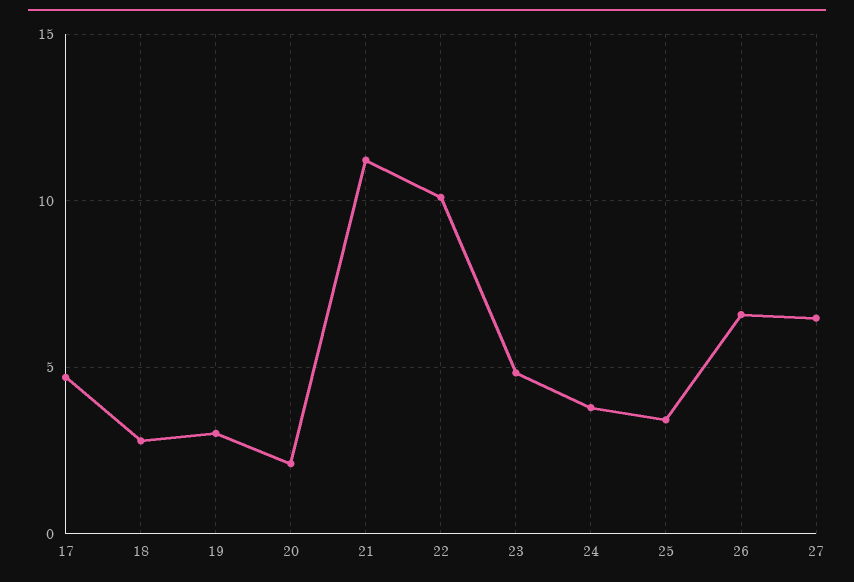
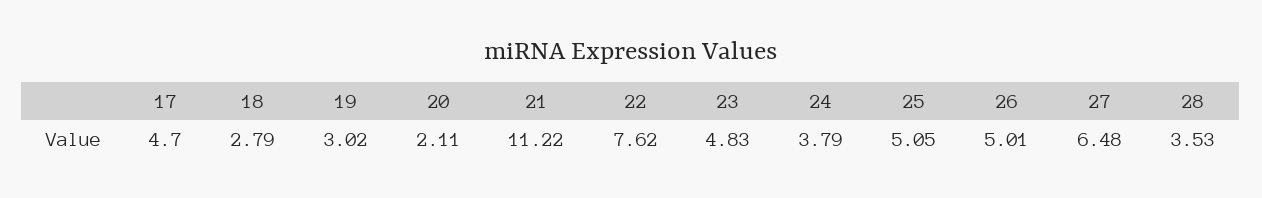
22: 10 -> 7.62
25: 3.5 -> 5.05
26: 6.5 -> 5.01
28: none -> 3.53

